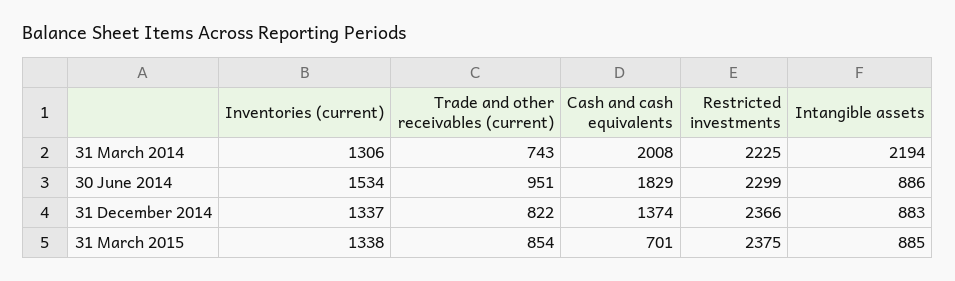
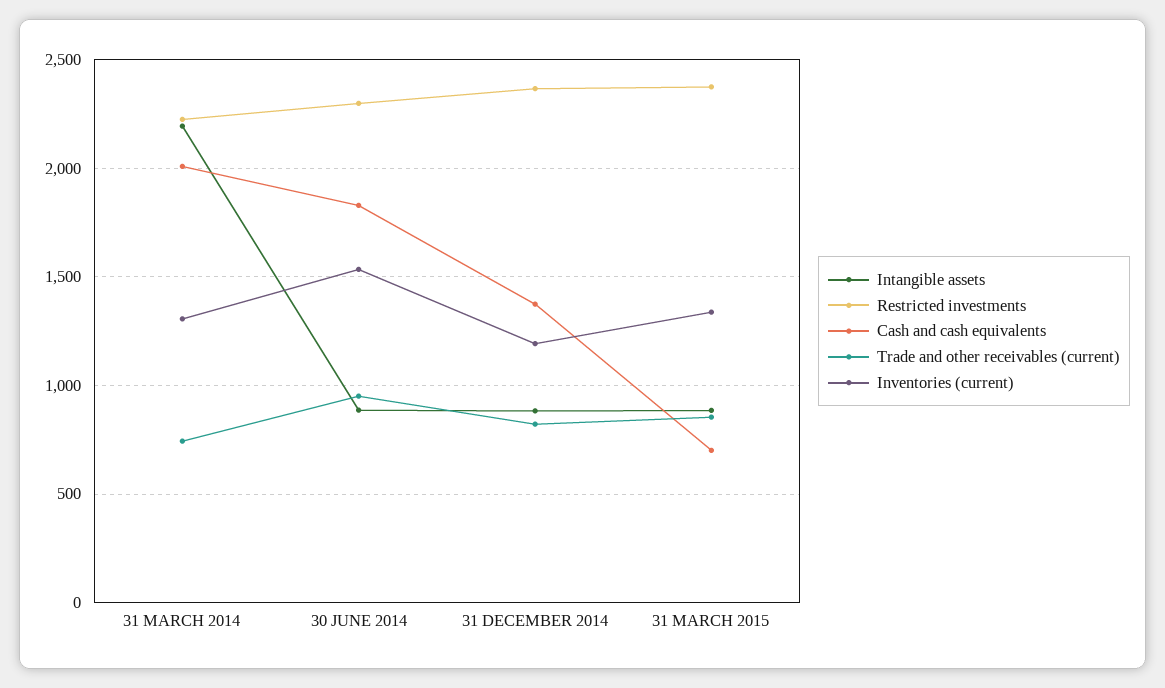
Inventories (current), 31 December 2014: 1337 -> 1200

